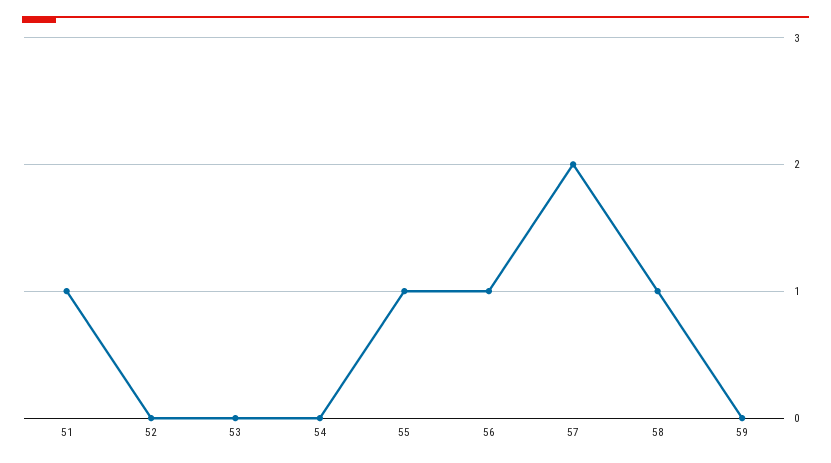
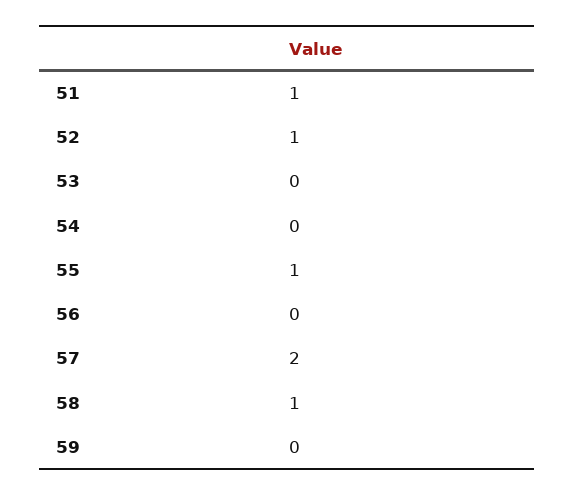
52: 0 -> 1
56: 1 -> 0

